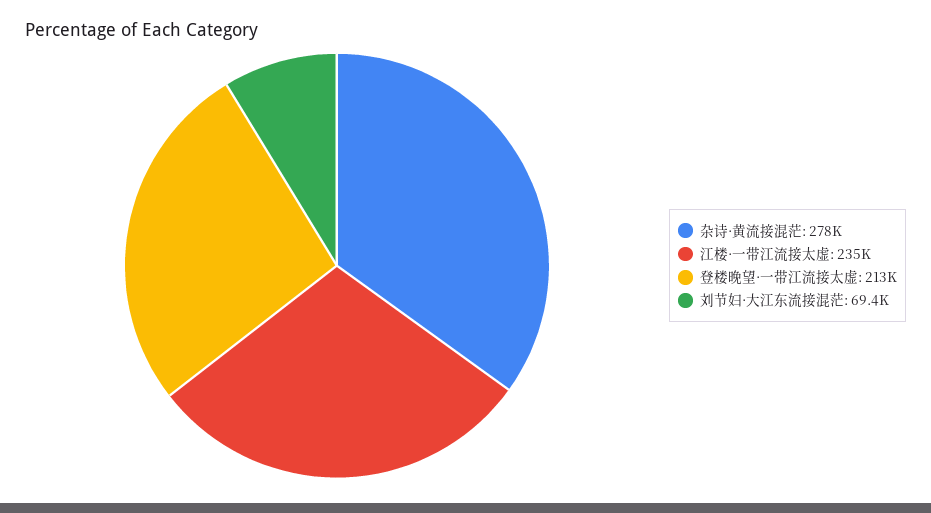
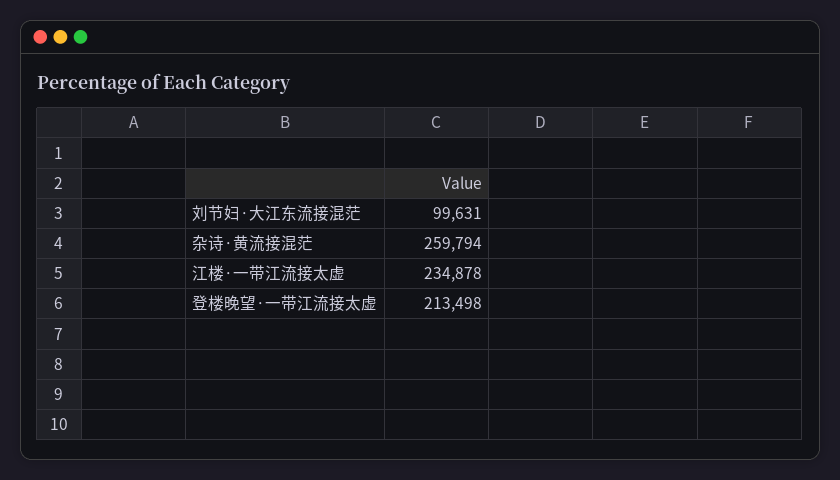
杂诗·黄流接混茫: 278000 -> 259794
刘节妇·大江东流接混茫: 69400 -> 99631

